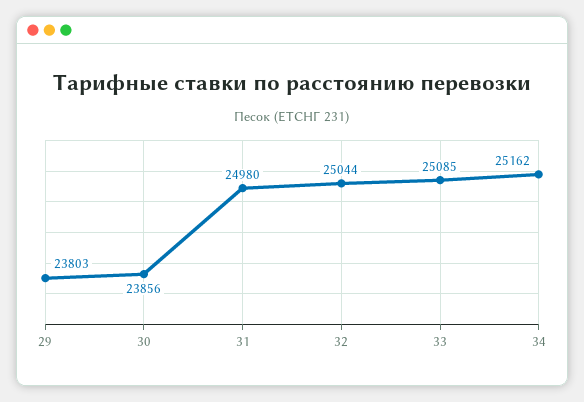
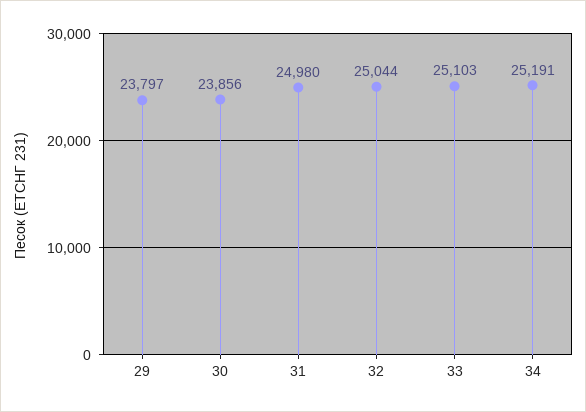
29: 23803 -> 23797
33: 25085 -> 25103
34: 25162 -> 25191

